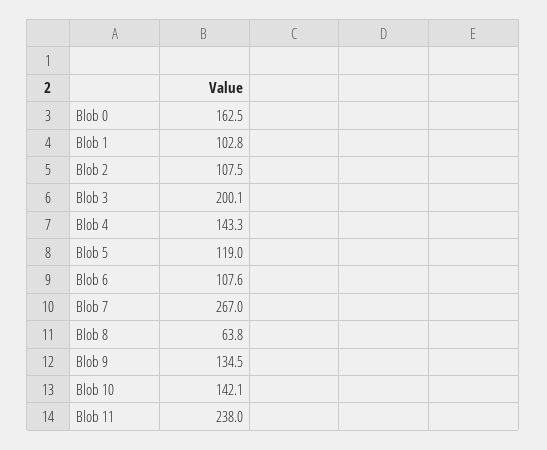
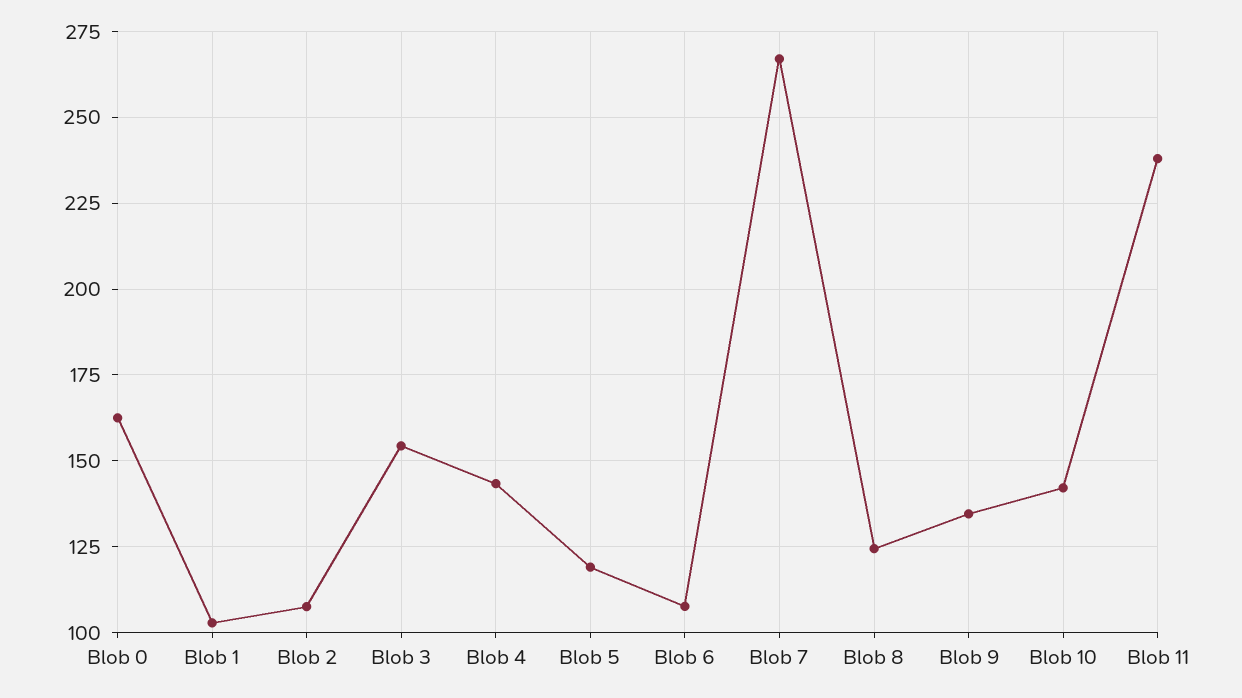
Blob 3: 200.1 -> 155
Blob 8: 63.8 -> 125

